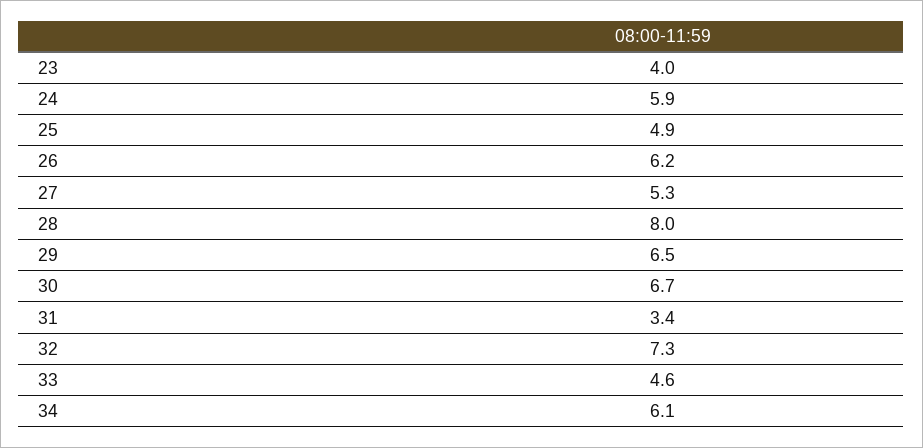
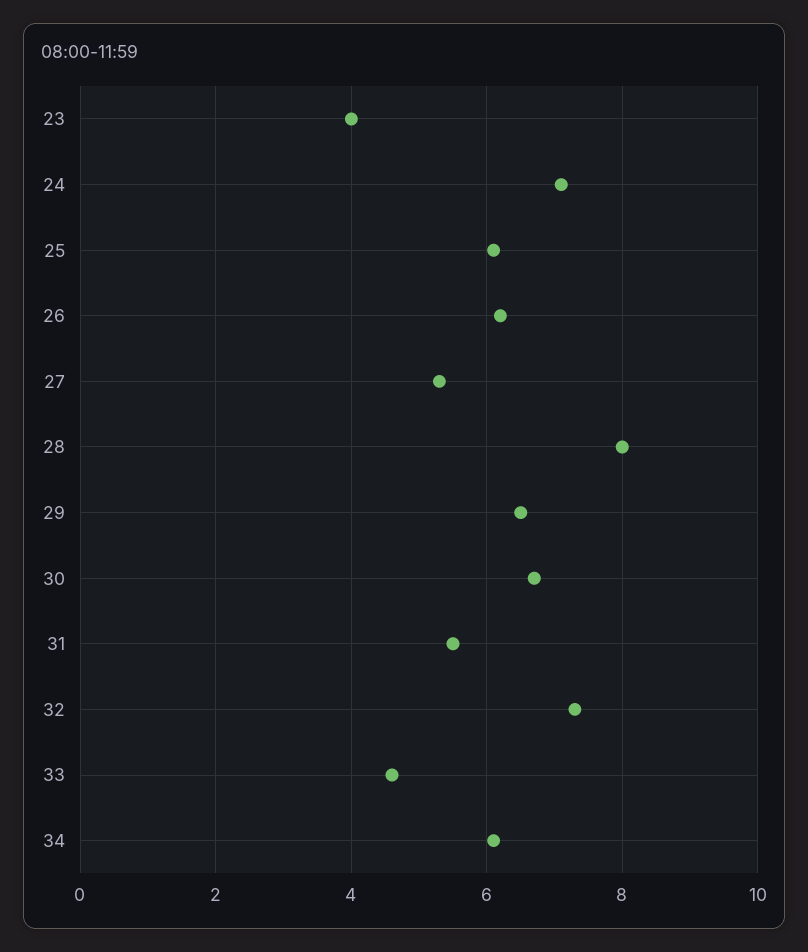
24: 5.9 -> 7
25: 4.9 -> 6
31: 3.4 -> 5.5

